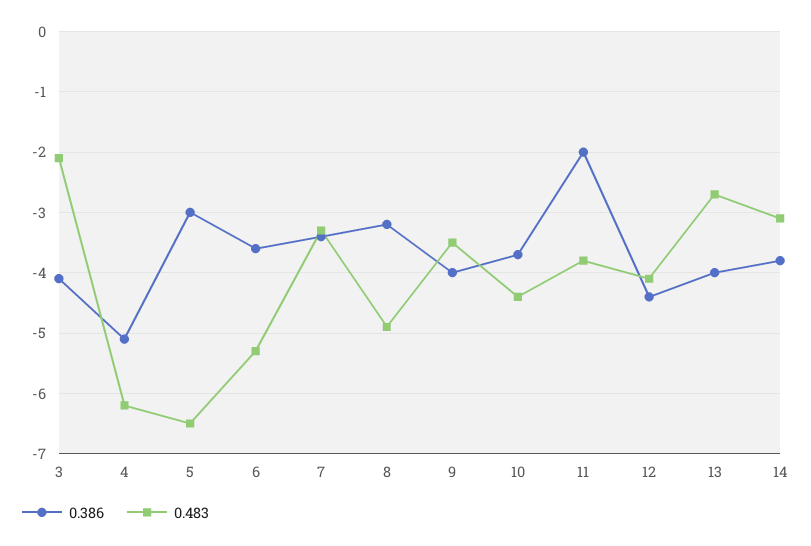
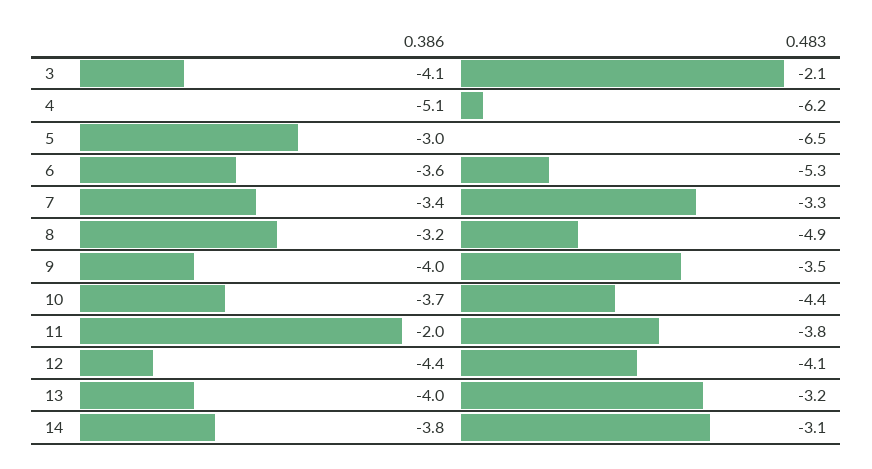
0.483, 13: -2.7 -> -3.2

